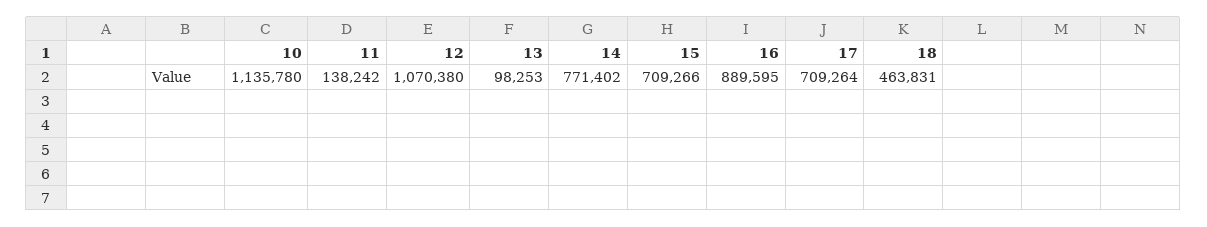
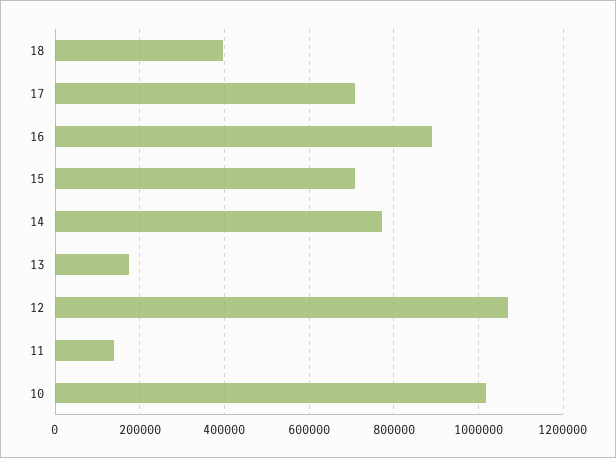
10: 1135780 -> 1020000
13: 98253 -> 180000
18: 463831 -> 400000

